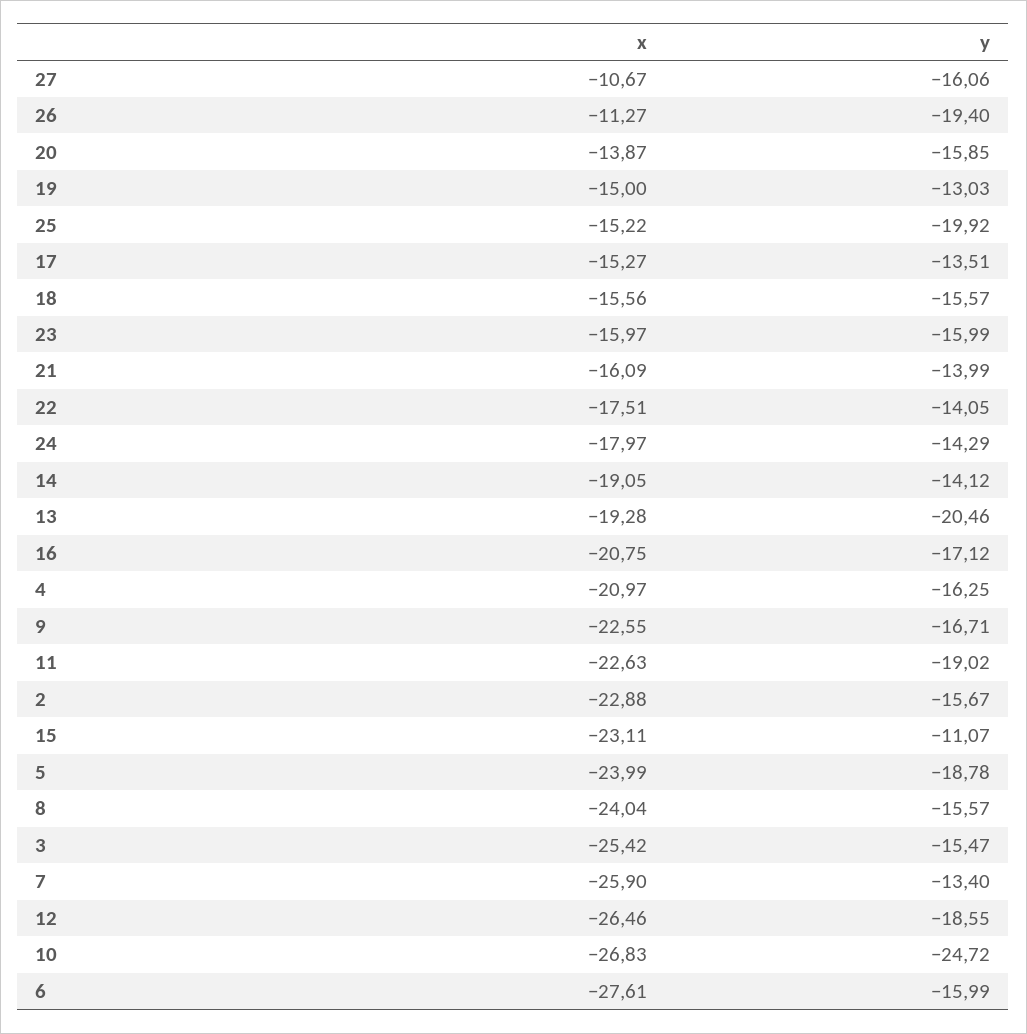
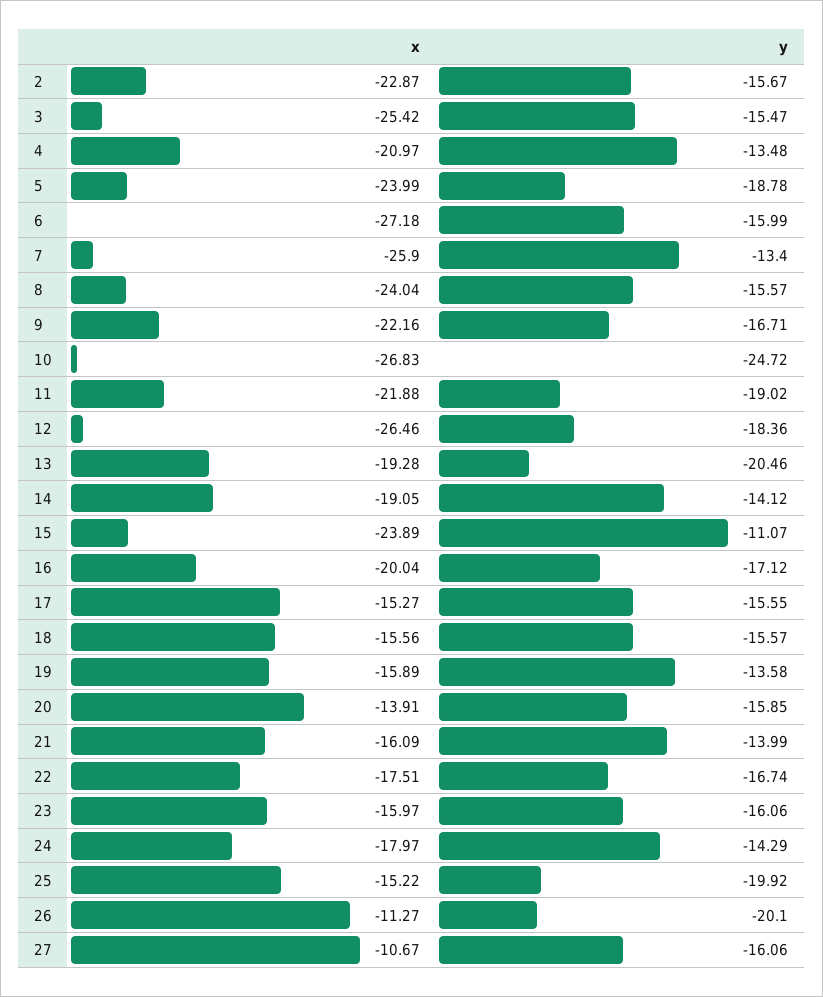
y, 26: -19.4 -> -20.1
x, 20: -13.87 -> -13.91
x, 19: -15 -> -15.89
y, 19: -13.03 -> -13.58
y, 17: -13.51 -> -15.55
y, 23: -15.99 -> -16.06
y, 22: -14.05 -> -16.74
x, 16: -20.75 -> -20.04
y, 4: -16.25 -> -13.48
x, 9: -22.55 -> -22.16
x, 11: -22.63 -> -21.88
x, 2: -22.88 -> -22.87
x, 15: -23.11 -> -23.89
y, 12: -18.55 -> -18.36
x, 6: -27.61 -> -27.18

